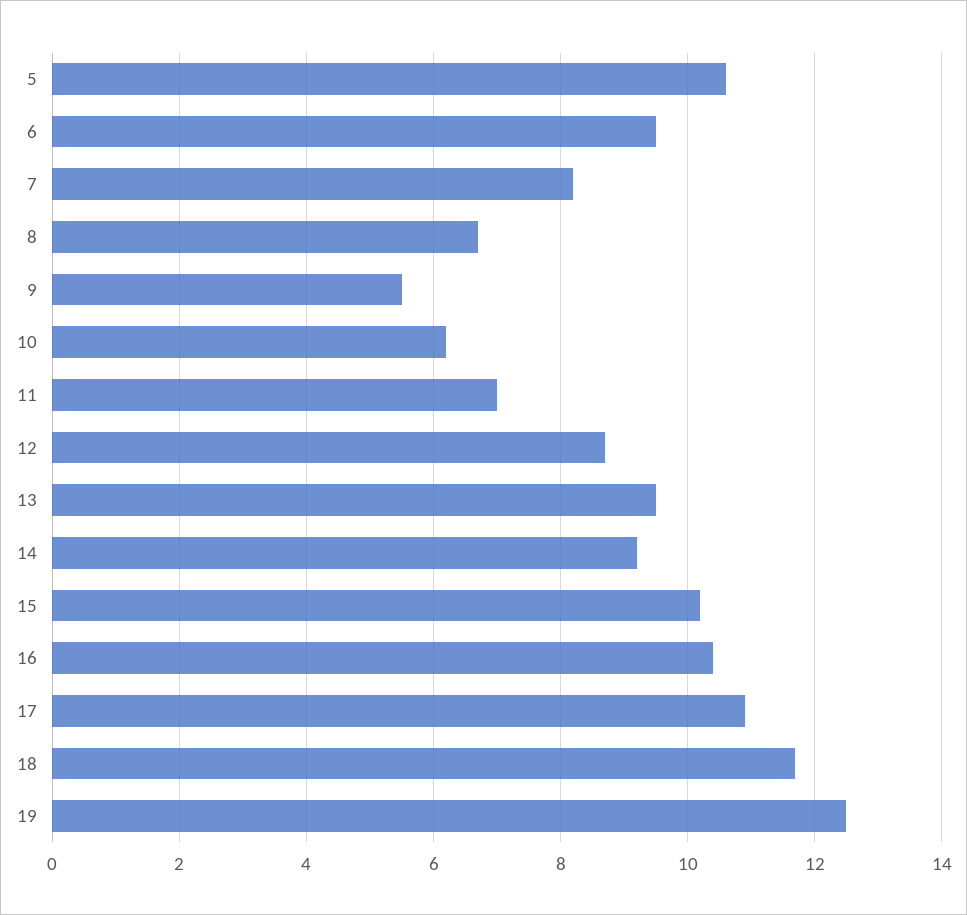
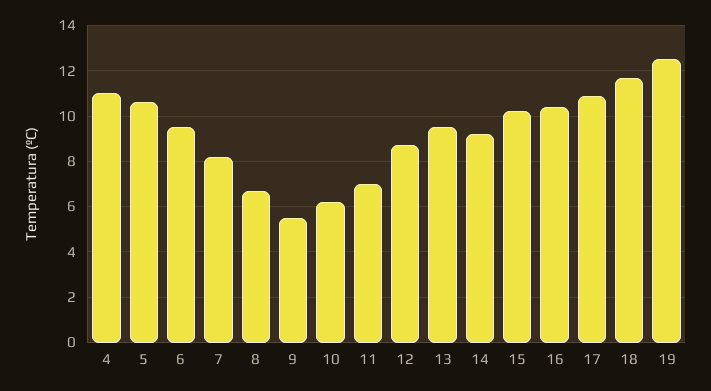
4: none -> 11

